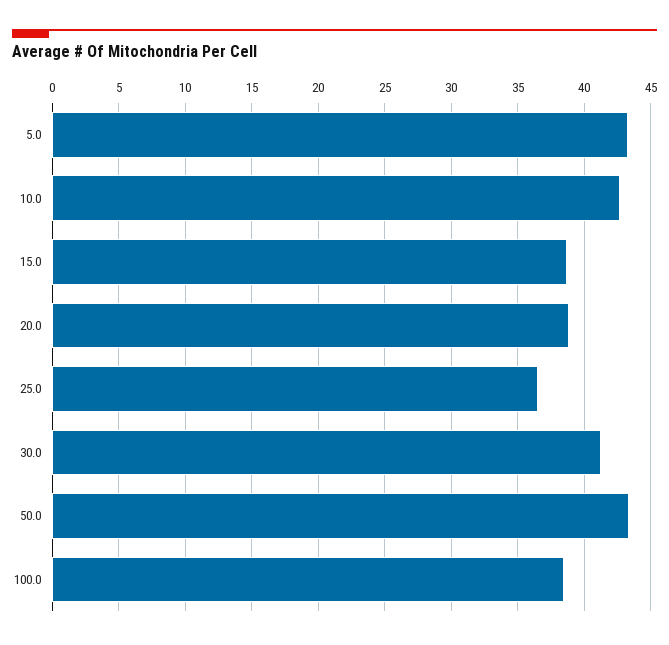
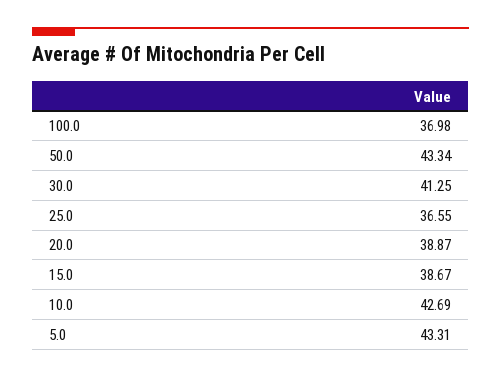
100.0: 38.5 -> 36.98

